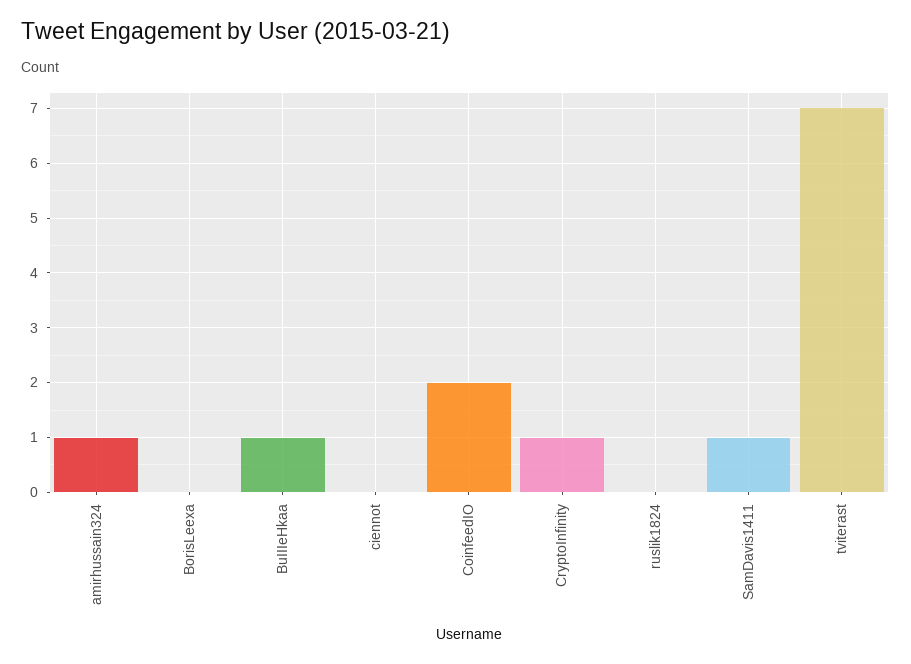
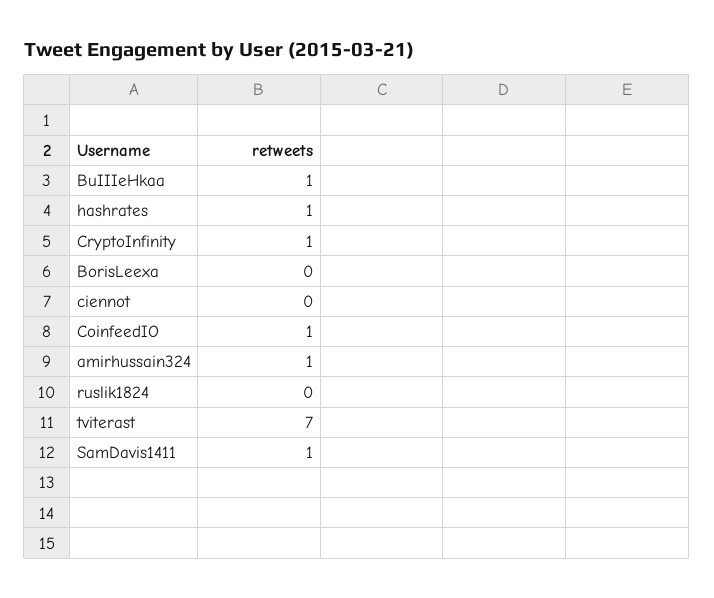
CoinfeedIO: 2 -> 1
hashrates: none -> 1

